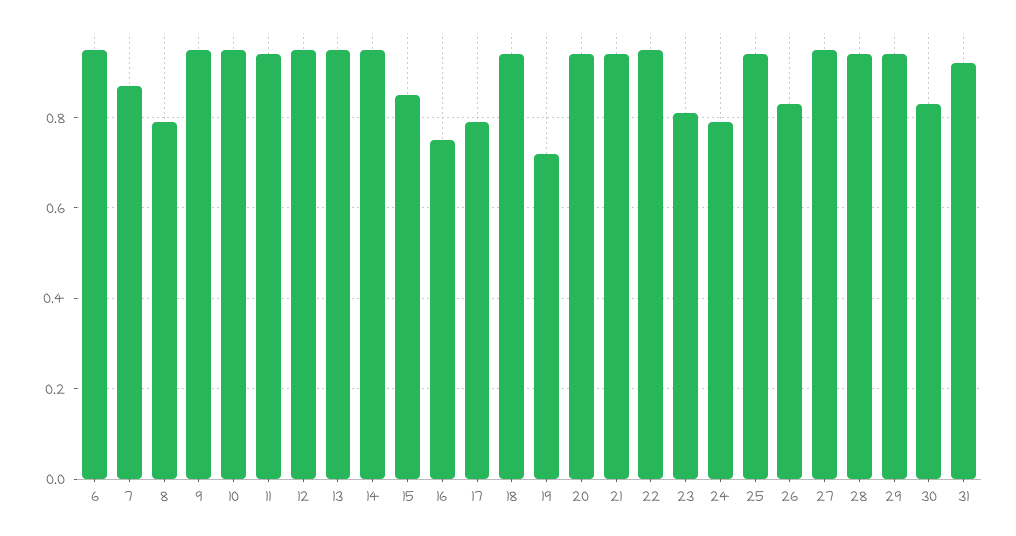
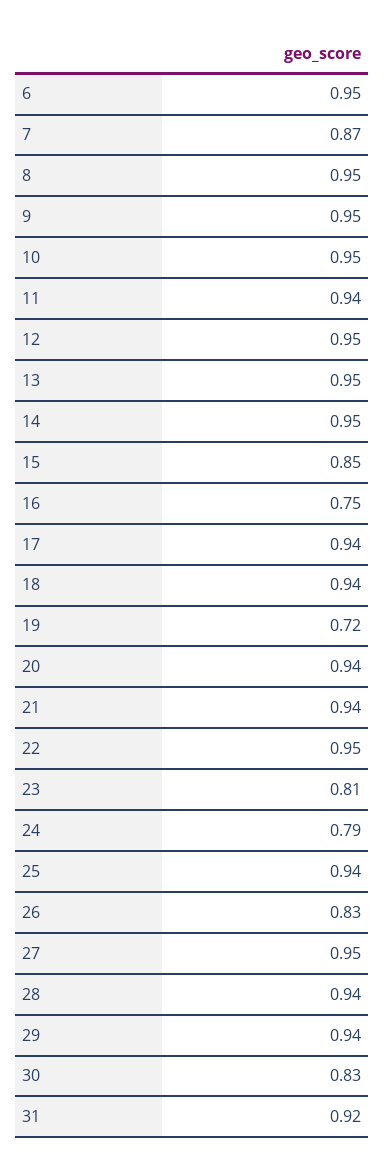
8: 0.8 -> 0.95
17: 0.8 -> 0.94

